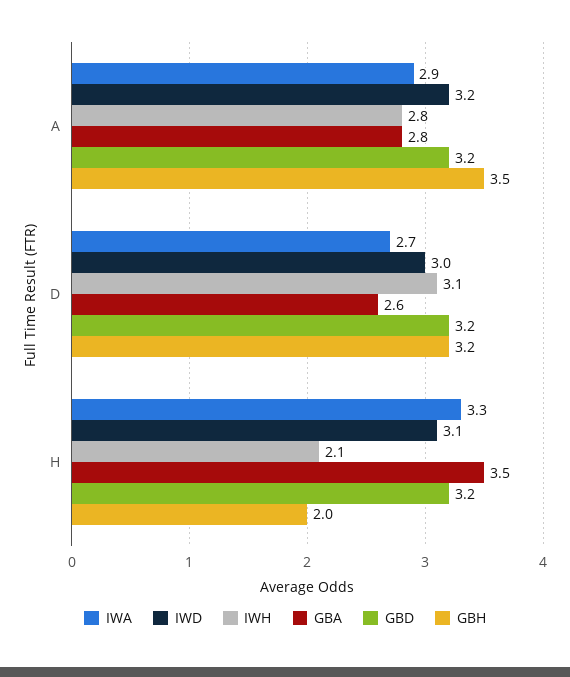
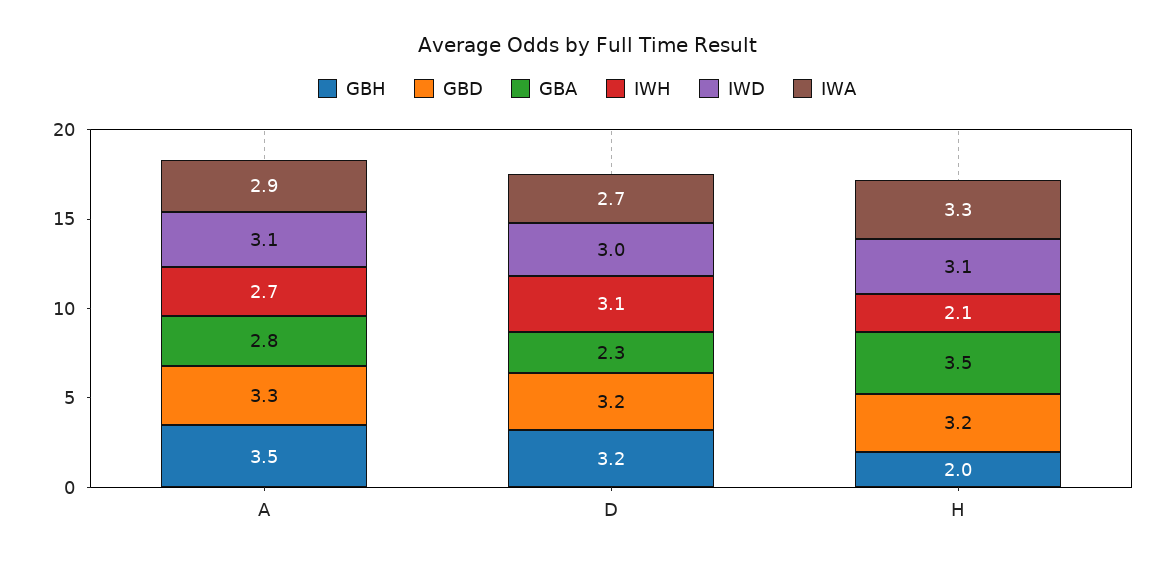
IWD, A: 3.2 -> 3.1
IWH, A: 2.8 -> 2.7
GBD, A: 3.2 -> 3.3
GBA, D: 2.6 -> 2.3

